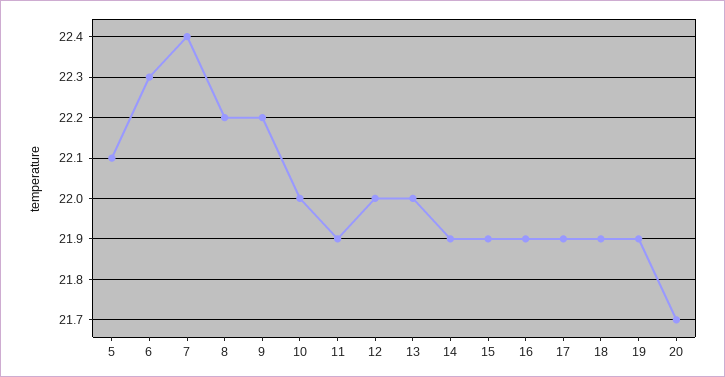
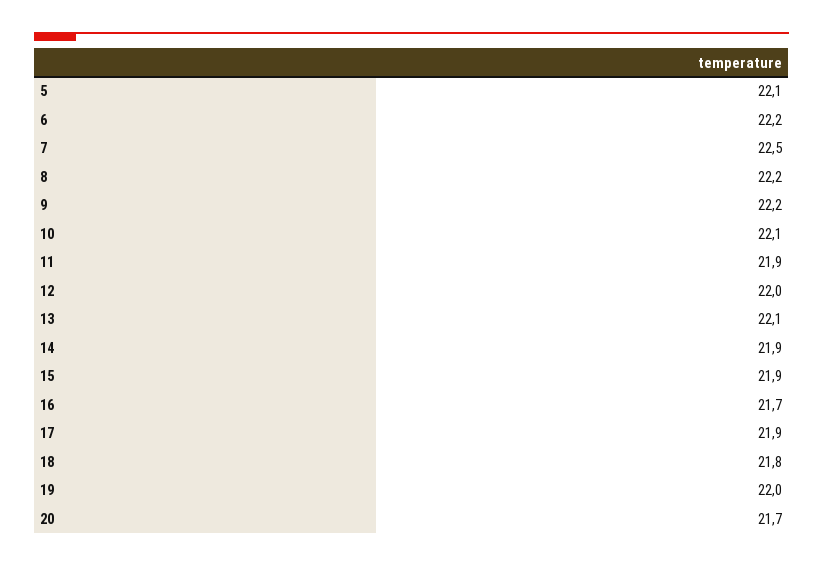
6: 22.3 -> 22.2
7: 22.4 -> 22.5
10: 22 -> 22.1
13: 22 -> 22.1
16: 21.9 -> 21.7
18: 21.9 -> 21.8
19: 21.9 -> 22

